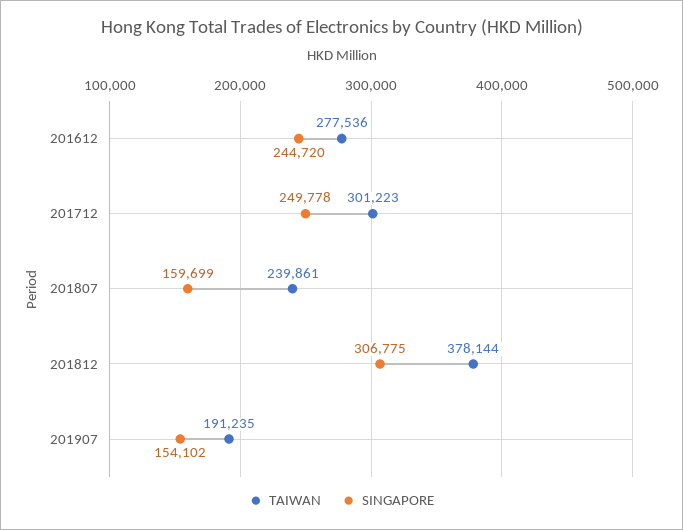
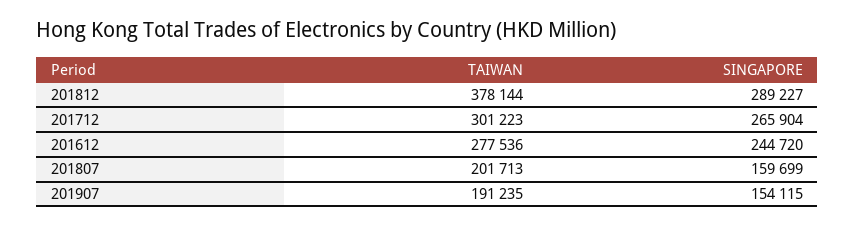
SINGAPORE, 201712: 249778 -> 265904
TAIWAN, 201807: 239861 -> 201713
SINGAPORE, 201812: 306775 -> 289227
SINGAPORE, 201907: 154102 -> 154115

